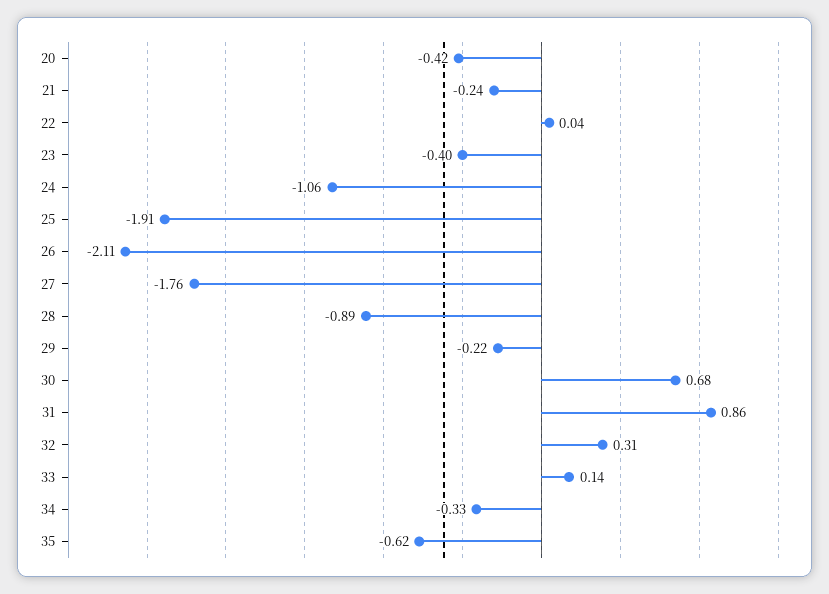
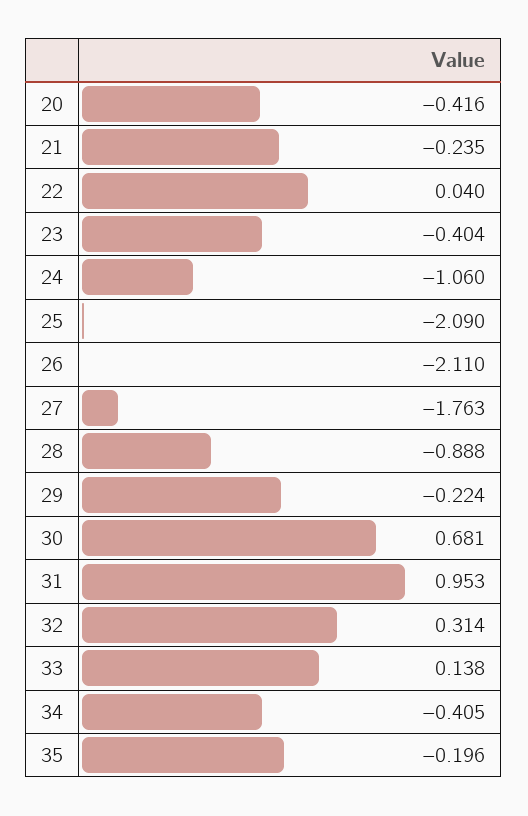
25: -1.91 -> -2.09
31: 0.86 -> 0.953
34: -0.33 -> -0.405
35: -0.62 -> -0.196

